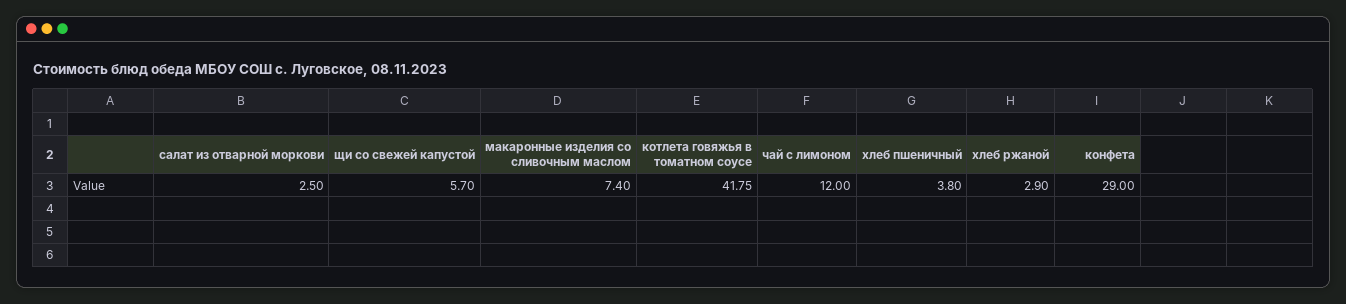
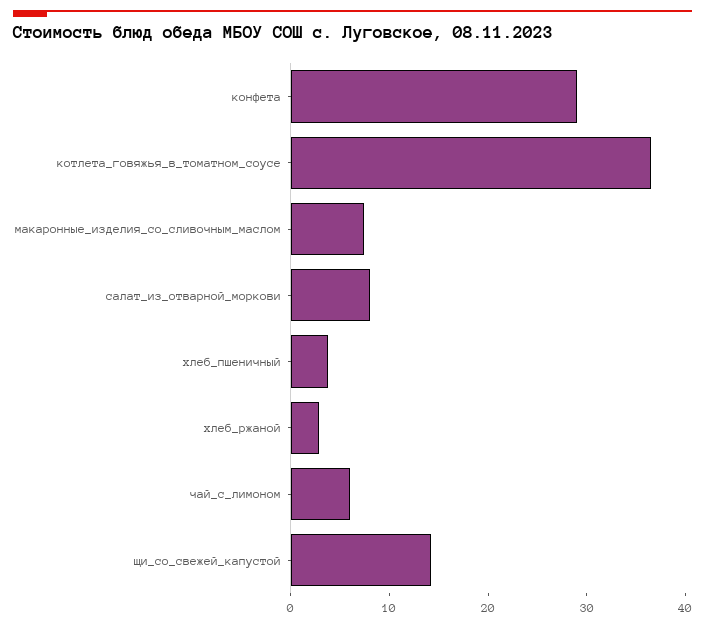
салат из отварной моркови: 2.5 -> 8
щи со свежей капустой: 5.7 -> 14
котлета говяжья в томатном соусе: 41.75 -> 36
чай с лимоном: 12 -> 6

